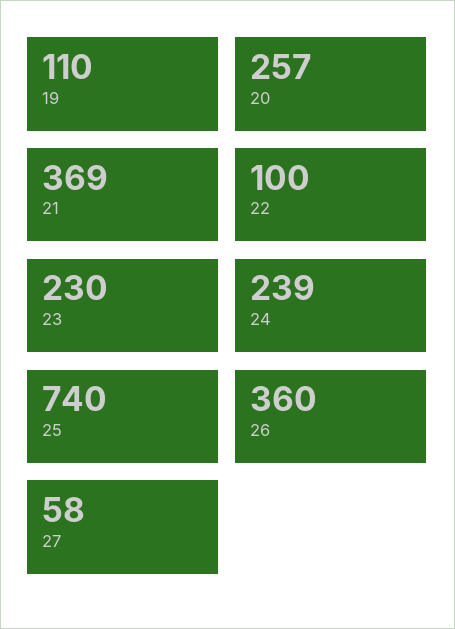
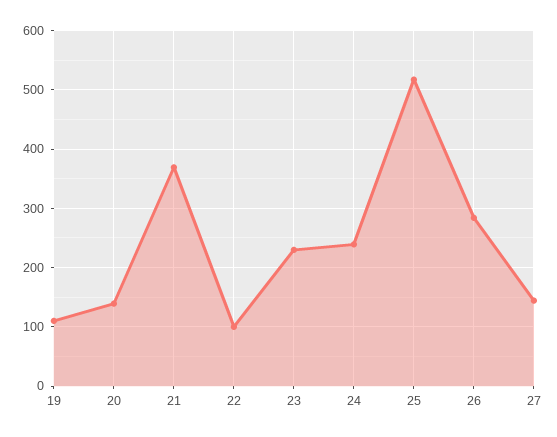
20: 257 -> 140
25: 740 -> 520
26: 360 -> 280
27: 58 -> 140

